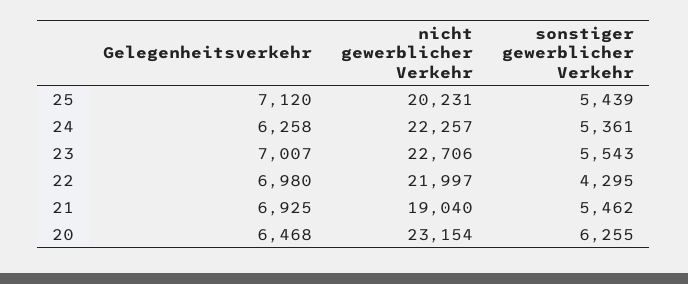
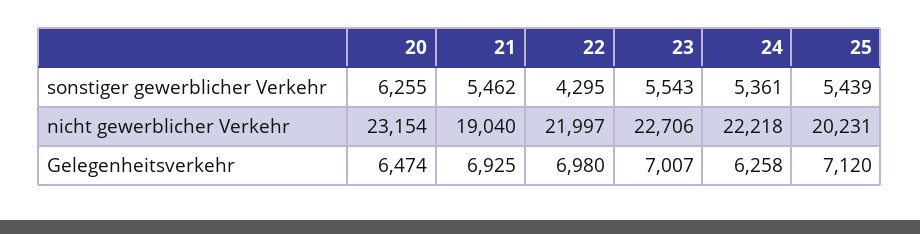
nicht gewerblicher Verkehr, 24: 22257 -> 22218
Gelegenheitsverkehr, 20: 6468 -> 6474

